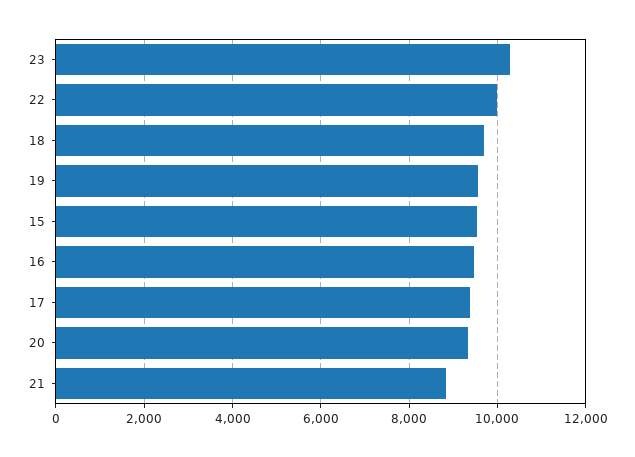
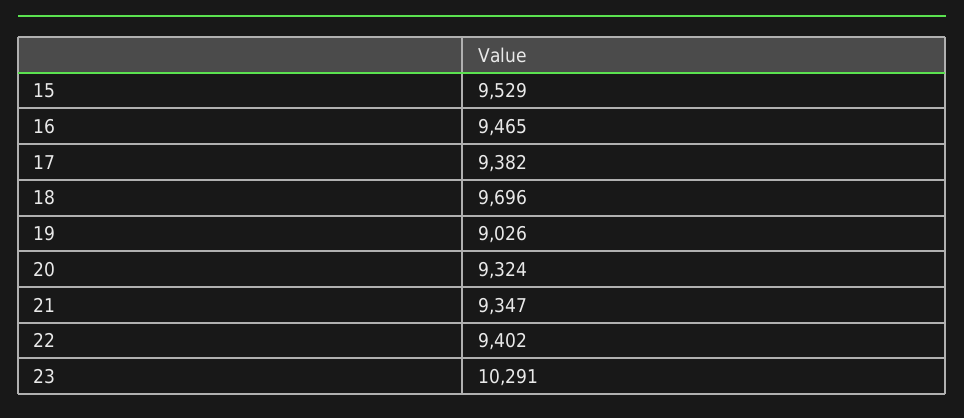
22: 10000 -> 9402
19: 9600 -> 9026
21: 8800 -> 9347

